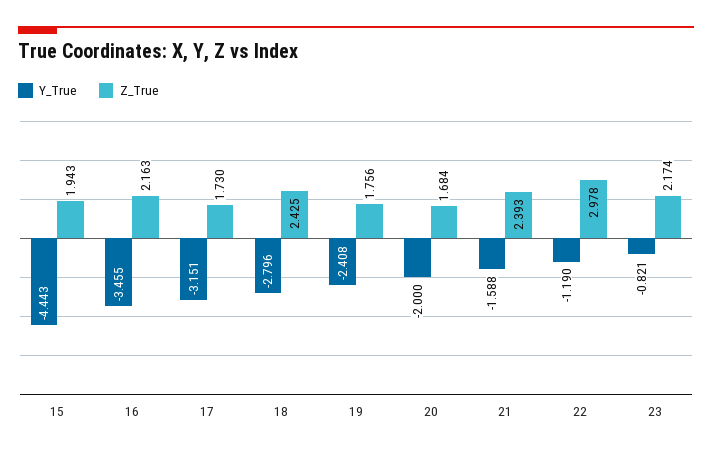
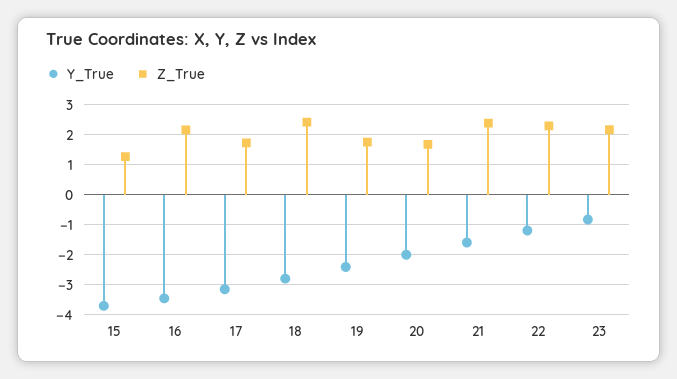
Y_True, 15: -4.443 -> -3.75
Z_True, 15: 1.943 -> 1.25
Z_True, 22: 2.978 -> 2.25

